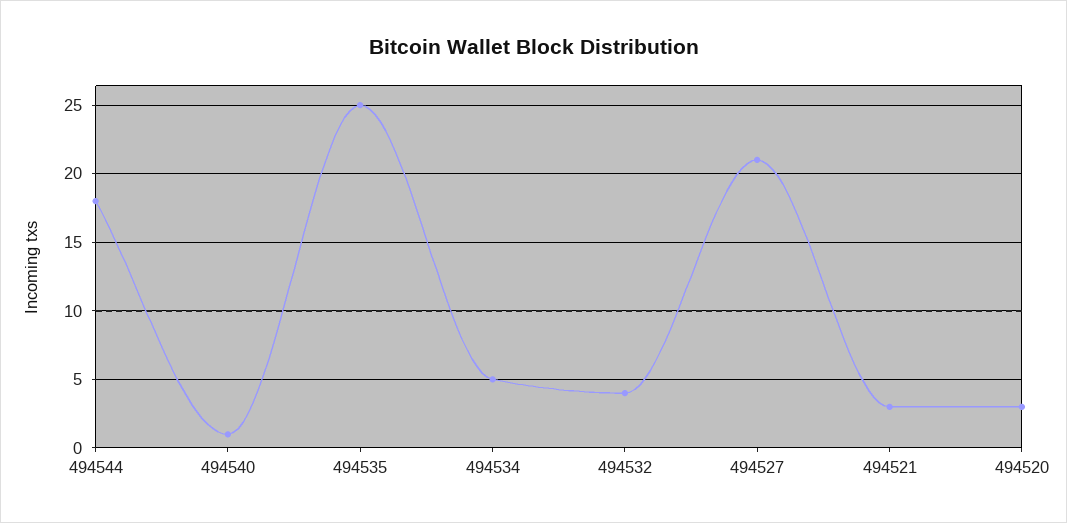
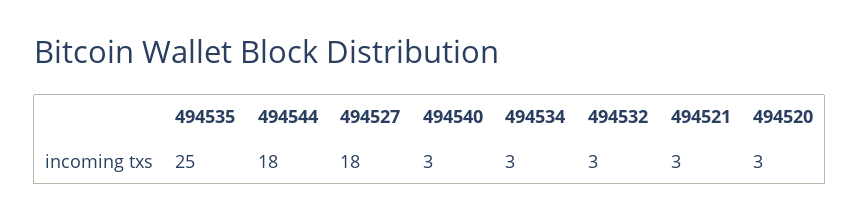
494540: 1 -> 3
494534: 5 -> 3
494532: 4 -> 3
494527: 21 -> 18

